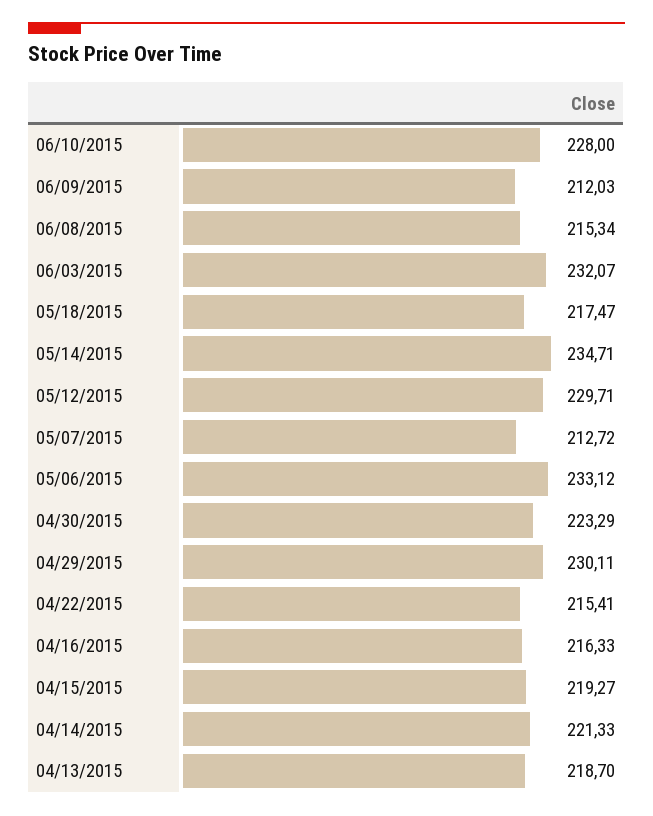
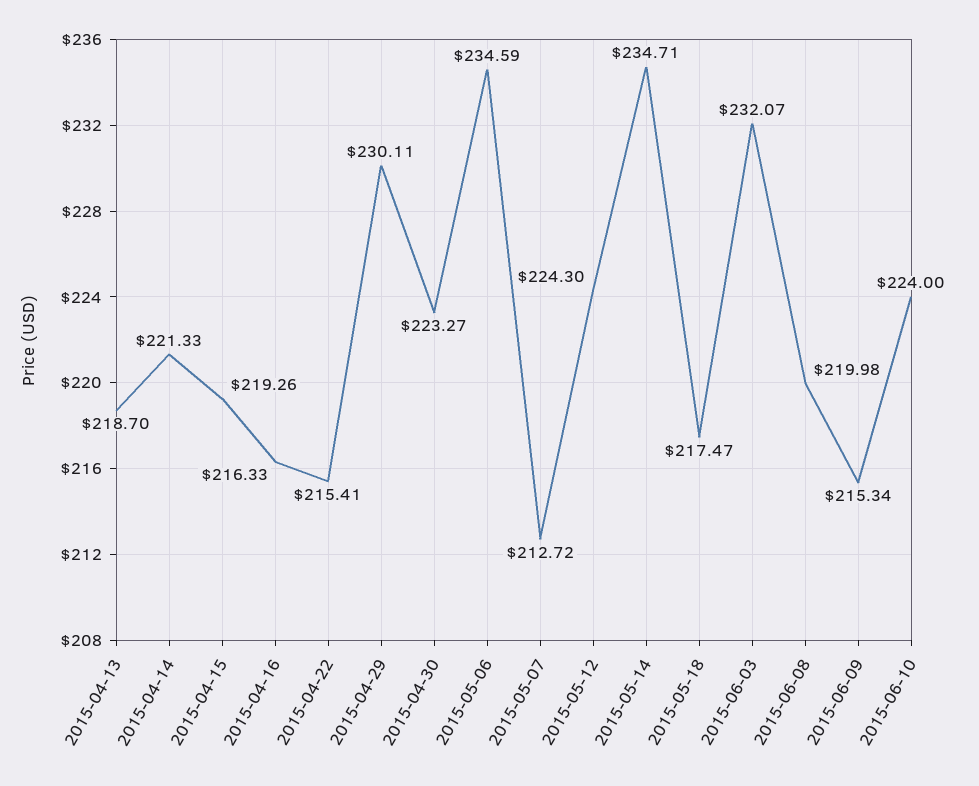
06/10/2015: 228 -> 224
06/09/2015: 212.03 -> 215.34
06/08/2015: 215.34 -> 219.98
05/12/2015: 229.71 -> 224.3
05/06/2015: 233.12 -> 234.59
04/30/2015: 223.29 -> 223.27
04/15/2015: 219.27 -> 219.26

